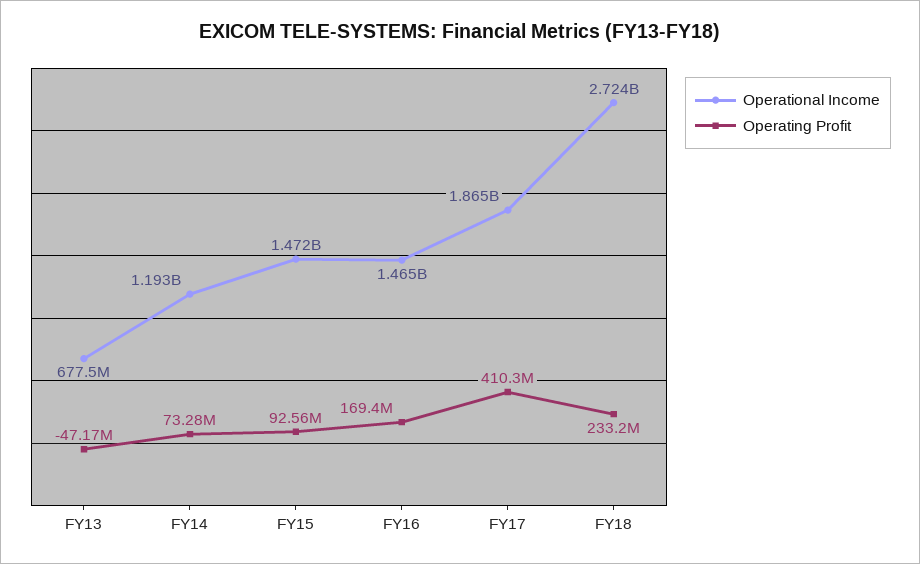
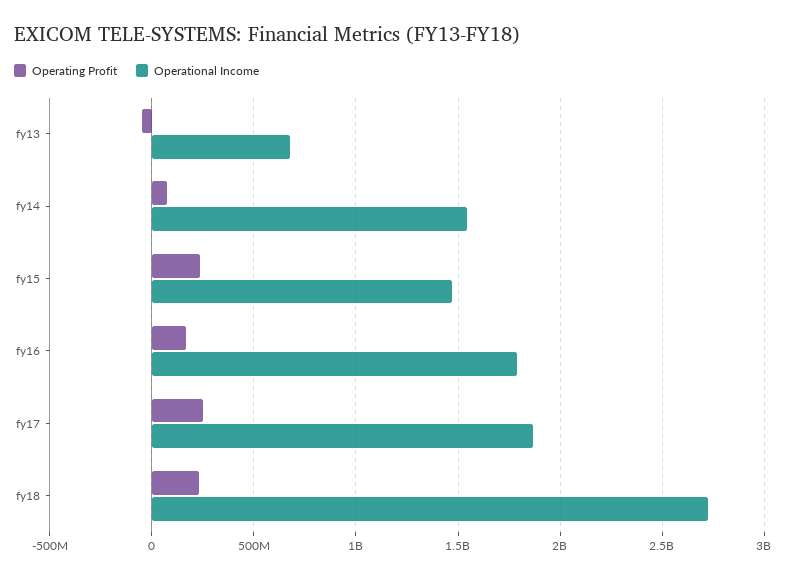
Operational Income, FY14: 1193000000 -> 1550000000
Operating Profit, FY15: 92560000 -> 250000000
Operational Income, FY16: 1465000000 -> 1800000000
Operating Profit, FY17: 410300000 -> 250000000

